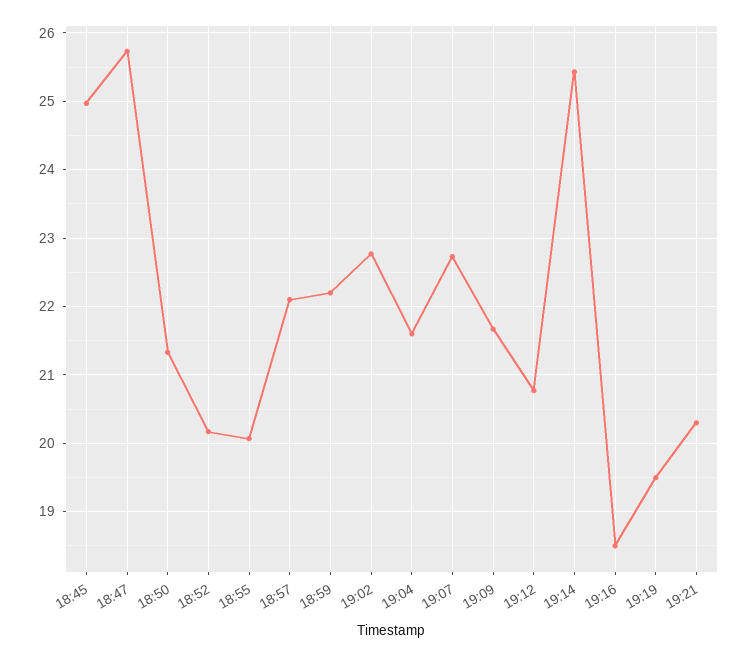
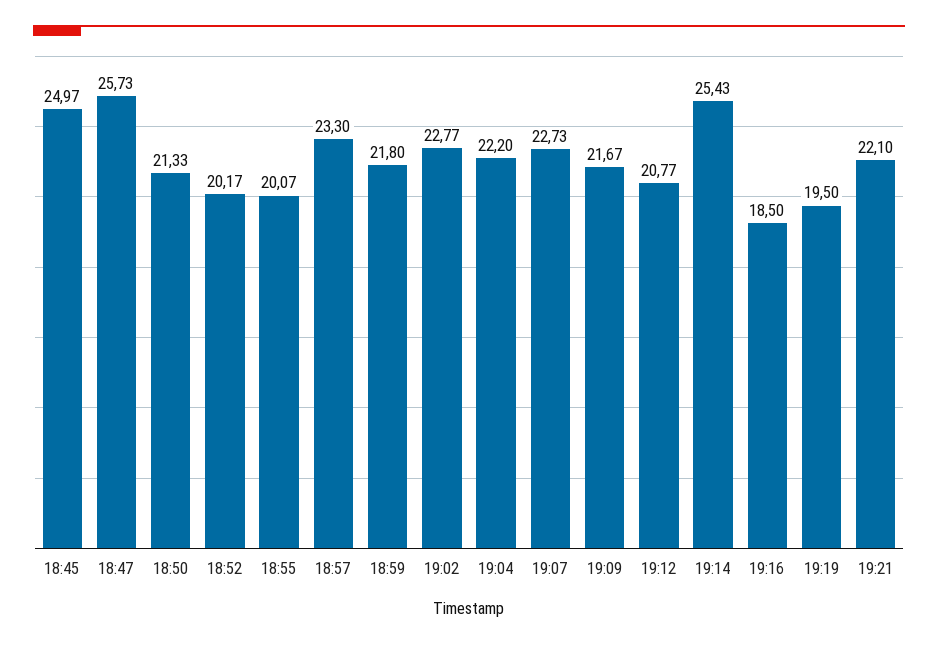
18:57: 22.1 -> 23.3
18:59: 22.2 -> 21.8
19:04: 21.6 -> 22.2
19:21: 20.3 -> 22.1

